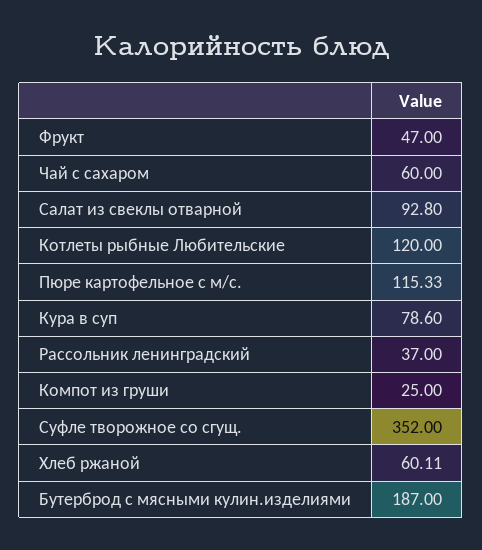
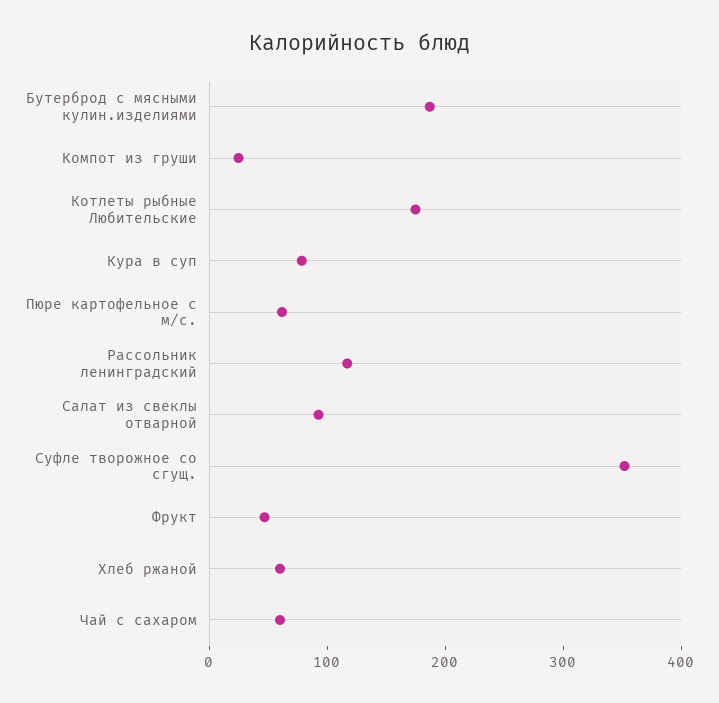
Котлеты рыбные Любительские: 120 -> 180
Пюре картофельное с м/с.: 115.33 -> 60
Рассольник ленинградский: 37 -> 120

